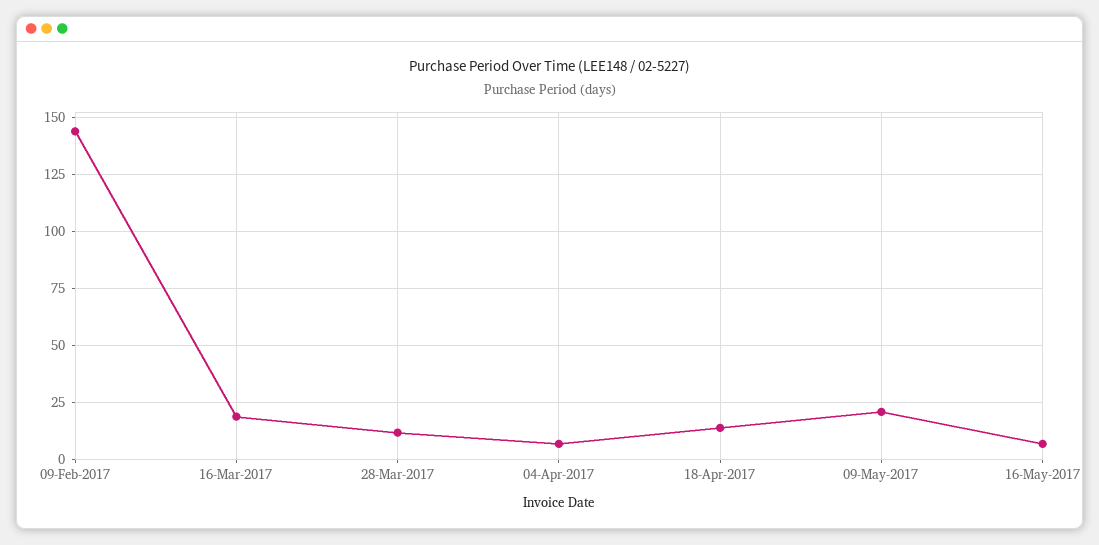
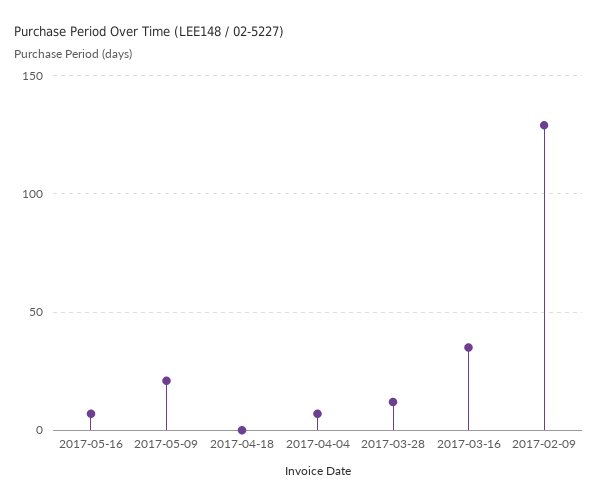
09-Feb-2017: 145 -> 130
16-Mar-2017: 20 -> 35
18-Apr-2017: 15 -> 0

